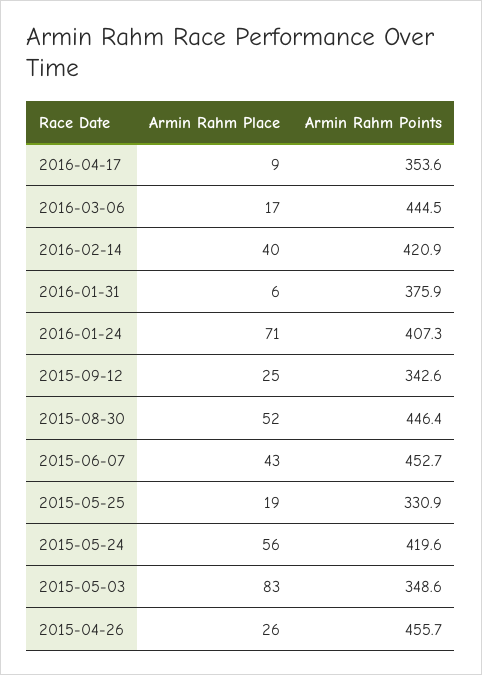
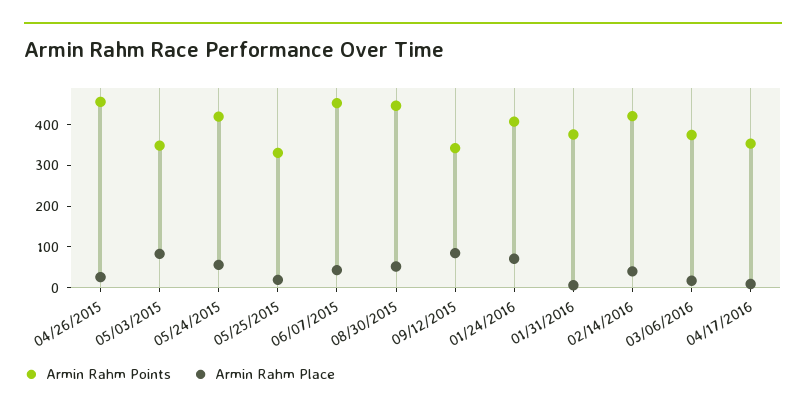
Armin Rahm Points, 2016-03-06: 444.5 -> 380
Armin Rahm Place, 2015-09-12: 25 -> 80

